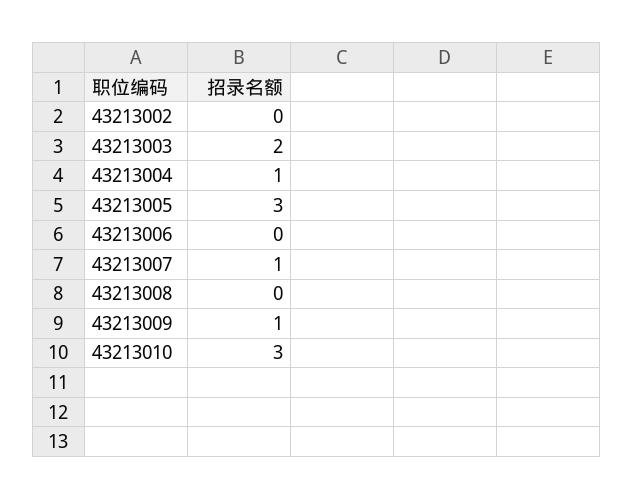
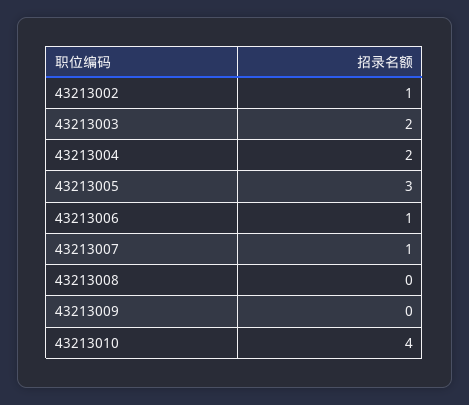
43213002: 0 -> 1
43213004: 1 -> 2
43213006: 0 -> 1
43213009: 1 -> 0
43213010: 3 -> 4

